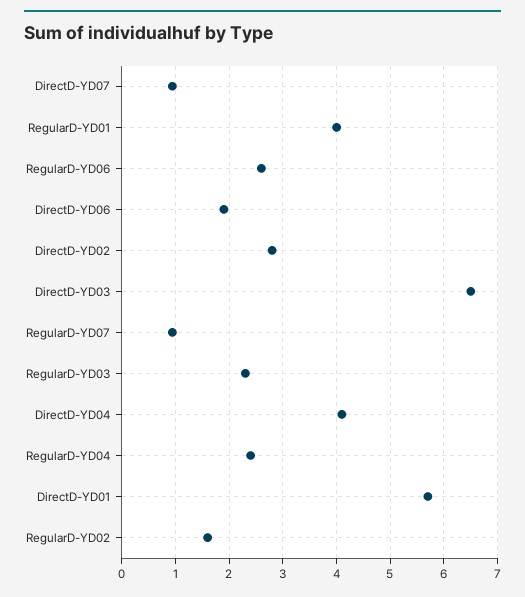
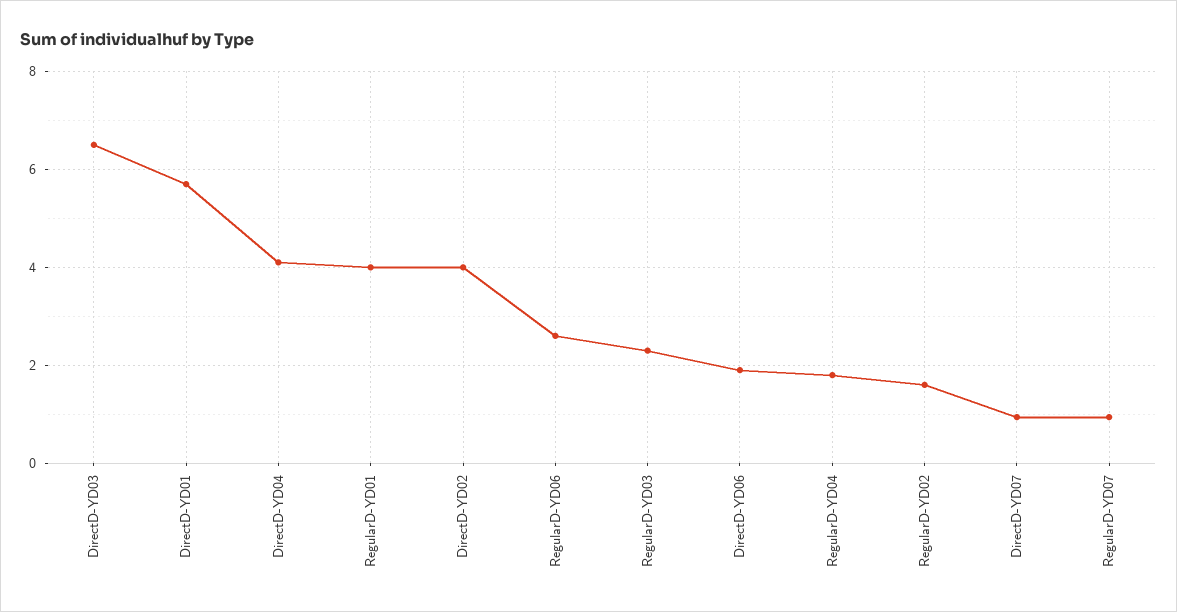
DirectD-YD02: 2.8 -> 4
RegularD-YD04: 2.4 -> 1.8

